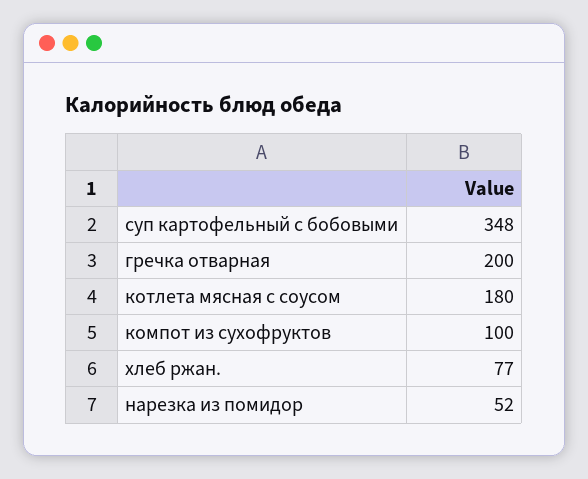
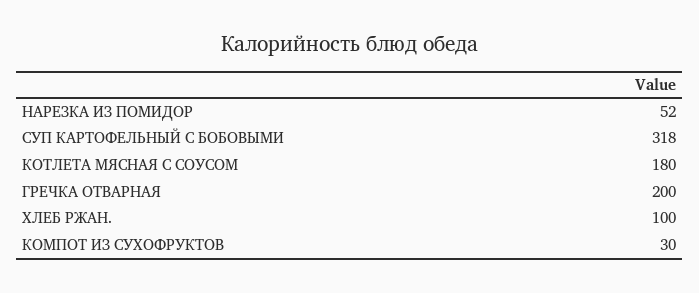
суп картофельный с бобовыми: 348 -> 318
компот из сухофруктов: 100 -> 30
хлеб ржан.: 77 -> 100

